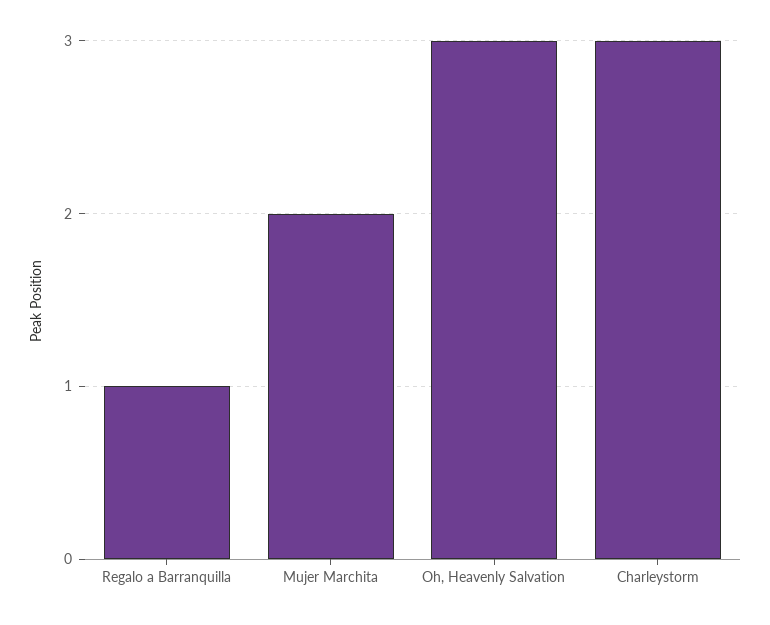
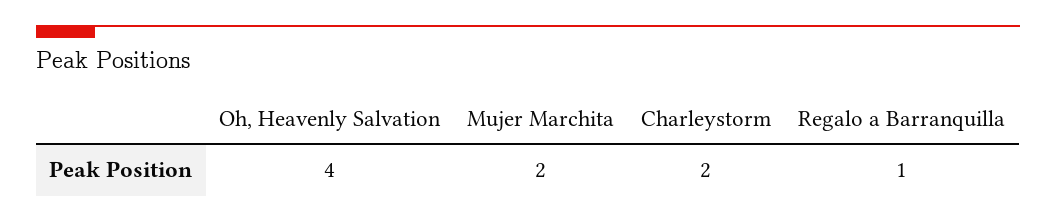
Oh, Heavenly Salvation: 3 -> 4
Charleystorm: 3 -> 2

